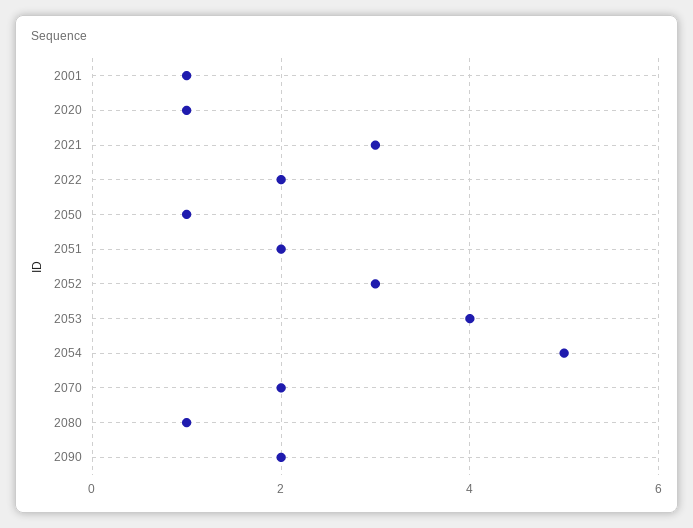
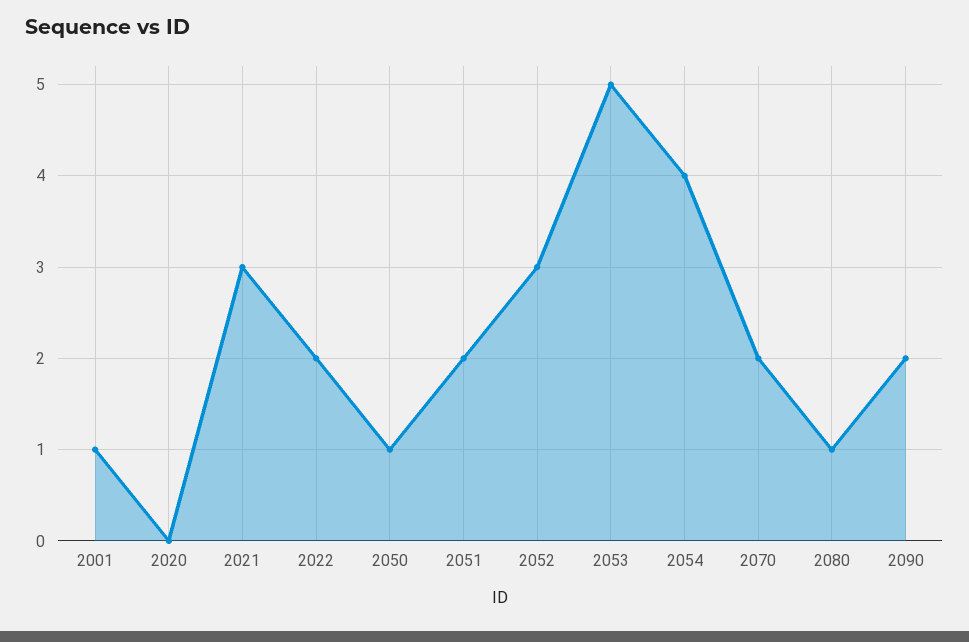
2020: 1 -> 0
2053: 4 -> 5
2054: 5 -> 4

